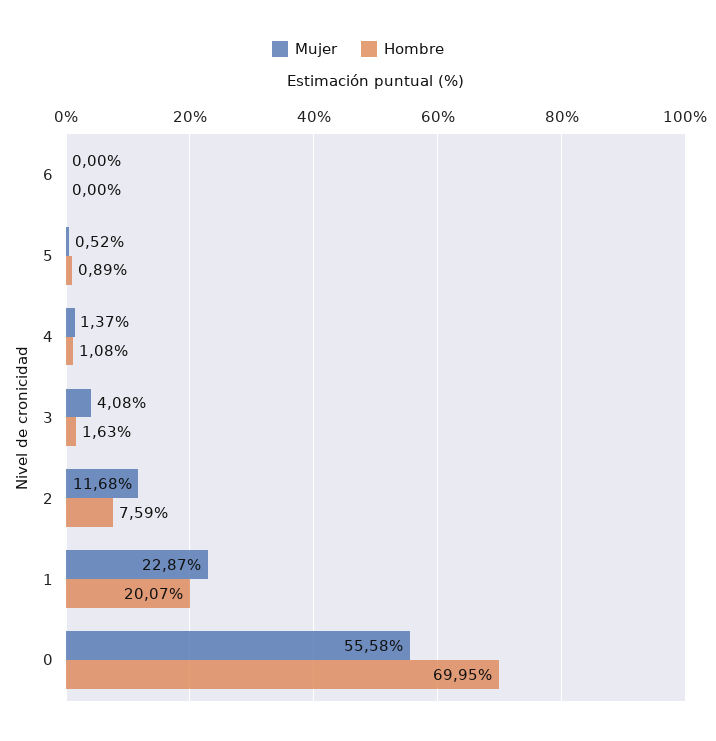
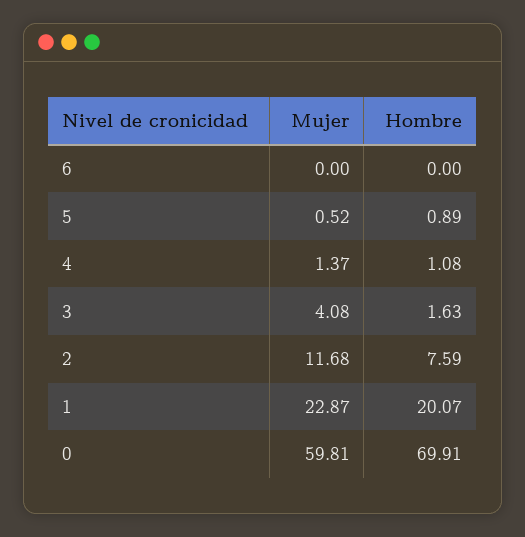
Mujer, 0: 55.58 -> 59.81
Hombre, 0: 69.95 -> 69.91

